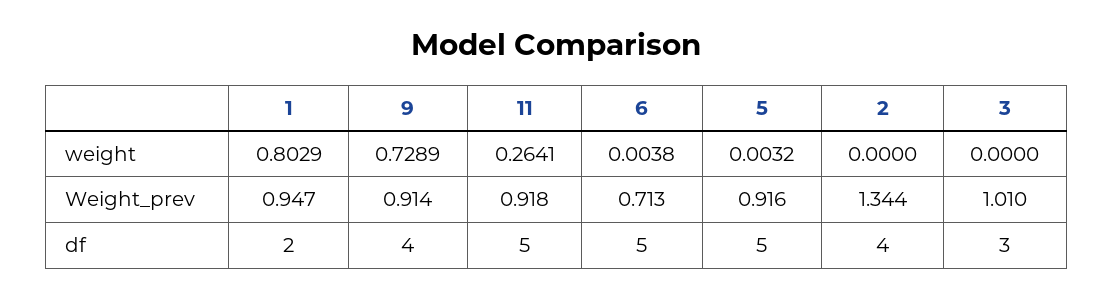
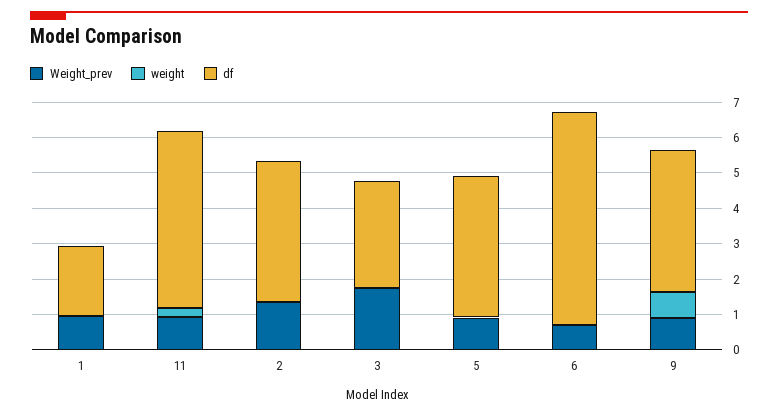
weight, 1: 0.8029 -> 0
Weight_prev, 3: 1.01 -> 1.75
df, 6: 5 -> 6
df, 5: 5 -> 4

